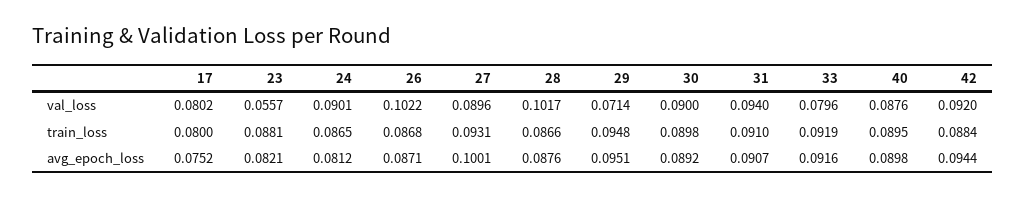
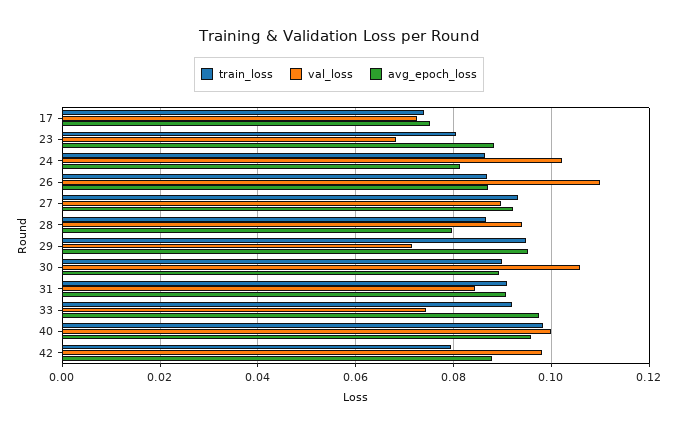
val_loss, 17: 0.0802 -> 0.072
val_loss, 23: 0.0557 -> 0.068
val_loss, 24: 0.0901 -> 0.102
val_loss, 26: 0.1022 -> 0.11
val_loss, 28: 0.1017 -> 0.094
val_loss, 30: 0.09 -> 0.106
val_loss, 31: 0.094 -> 0.084
val_loss, 33: 0.0796 -> 0.074
val_loss, 40: 0.0876 -> 0.1
val_loss, 42: 0.092 -> 0.098
train_loss, 17: 0.08 -> 0.074
train_loss, 23: 0.0881 -> 0.08
train_loss, 40: 0.0895 -> 0.098
train_loss, 42: 0.0884 -> 0.08
avg_epoch_loss, 23: 0.0821 -> 0.088
avg_epoch_loss, 27: 0.1001 -> 0.092
avg_epoch_loss, 28: 0.0876 -> 0.08
avg_epoch_loss, 33: 0.0916 -> 0.098
avg_epoch_loss, 40: 0.0898 -> 0.096
avg_epoch_loss, 42: 0.0944 -> 0.088

